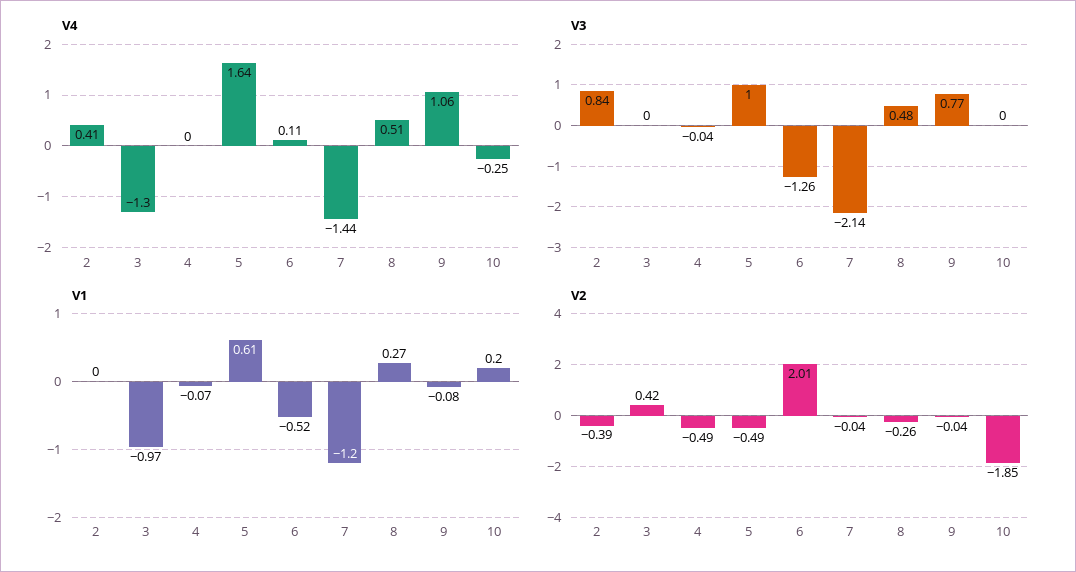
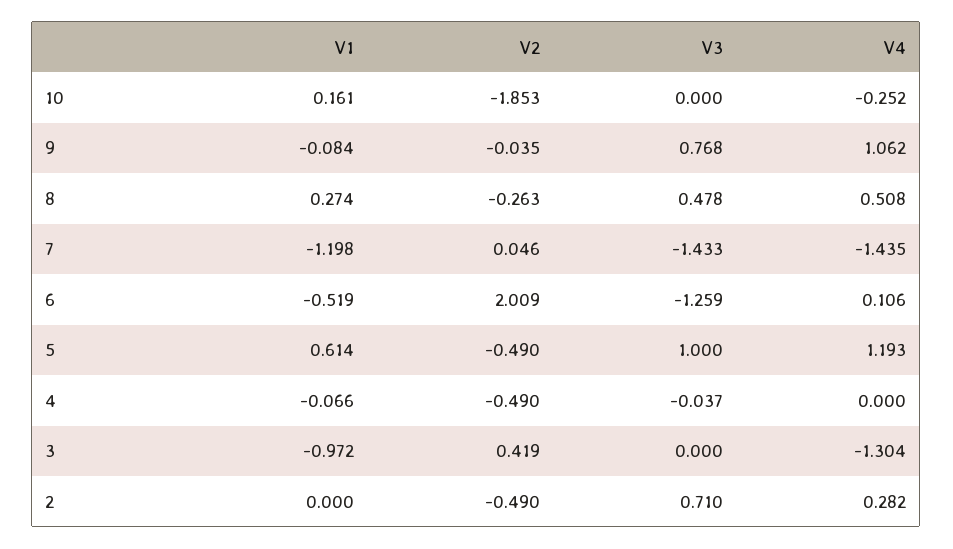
V4, 2: 0.41 -> 0.282
V4, 5: 1.64 -> 1.193
V3, 2: 0.84 -> 0.71
V3, 7: -2.14 -> -1.433
V1, 10: 0.2 -> 0.161
V2, 2: -0.39 -> -0.49
V2, 7: -0.04 -> 0.046

